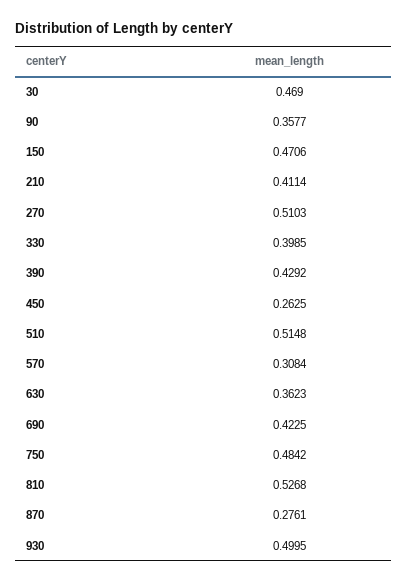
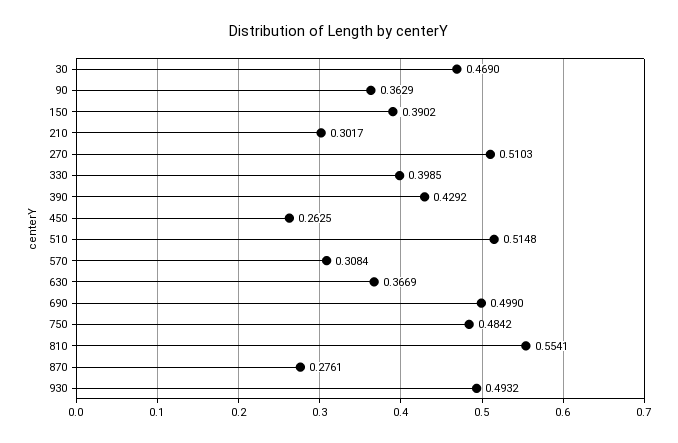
90: 0.3577 -> 0.3629
150: 0.4706 -> 0.3902
210: 0.4114 -> 0.3017
630: 0.3623 -> 0.3669
690: 0.4225 -> 0.499
810: 0.5268 -> 0.5541
930: 0.4995 -> 0.4932

